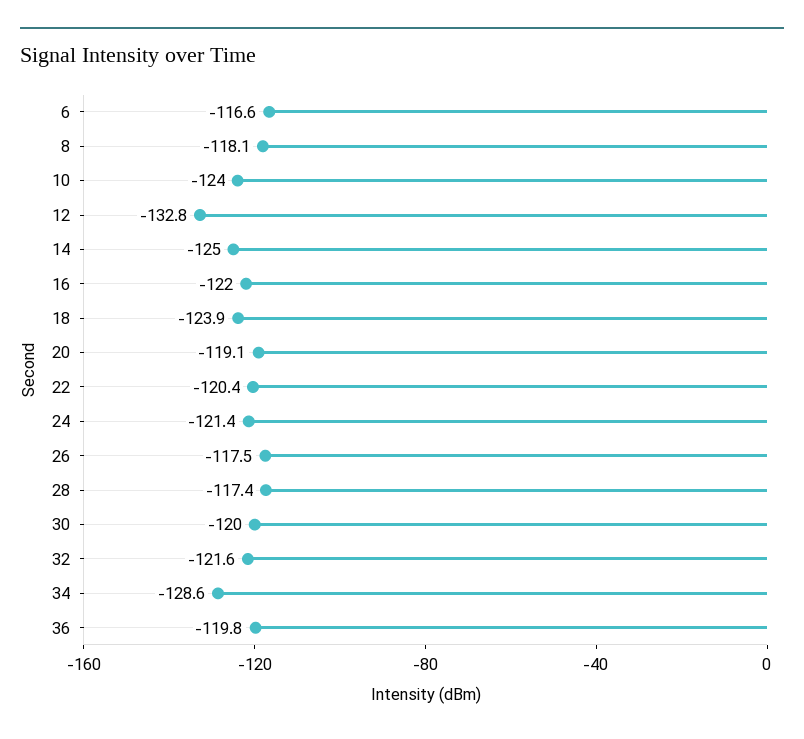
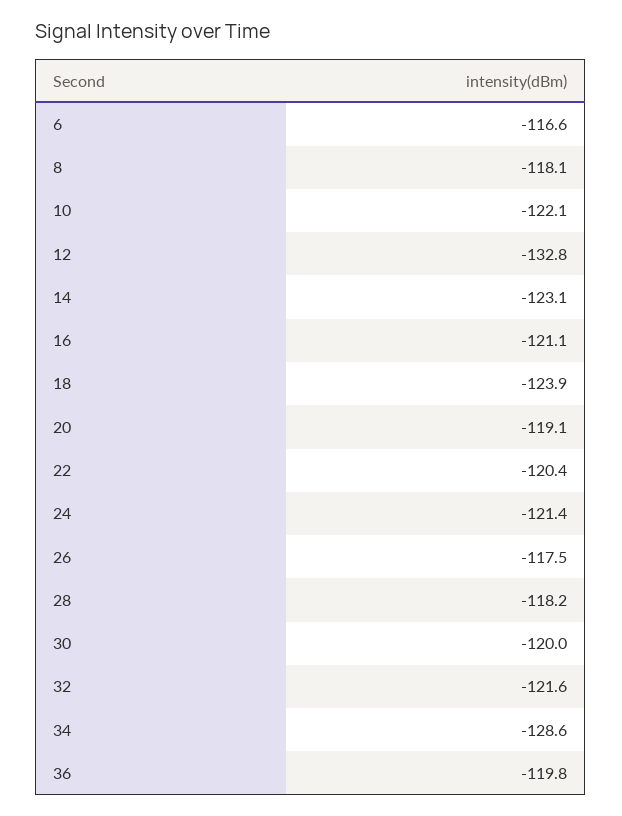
10: -124 -> -122.1
14: -125 -> -123.1
16: -122 -> -121.1
28: -117.4 -> -118.2

